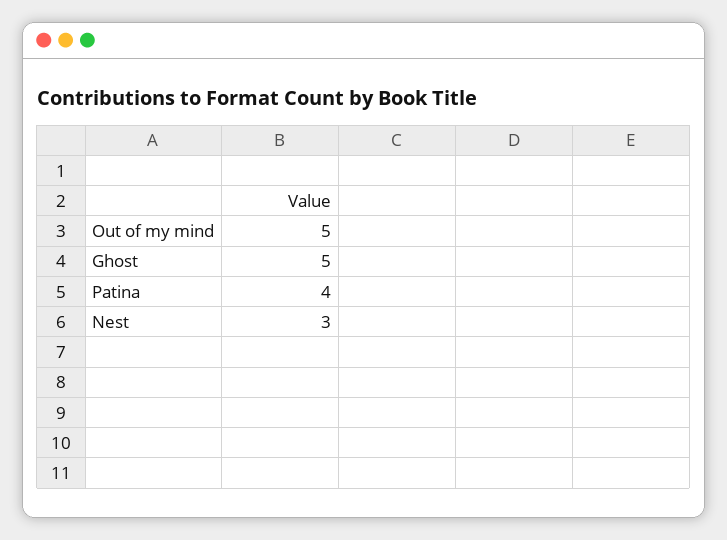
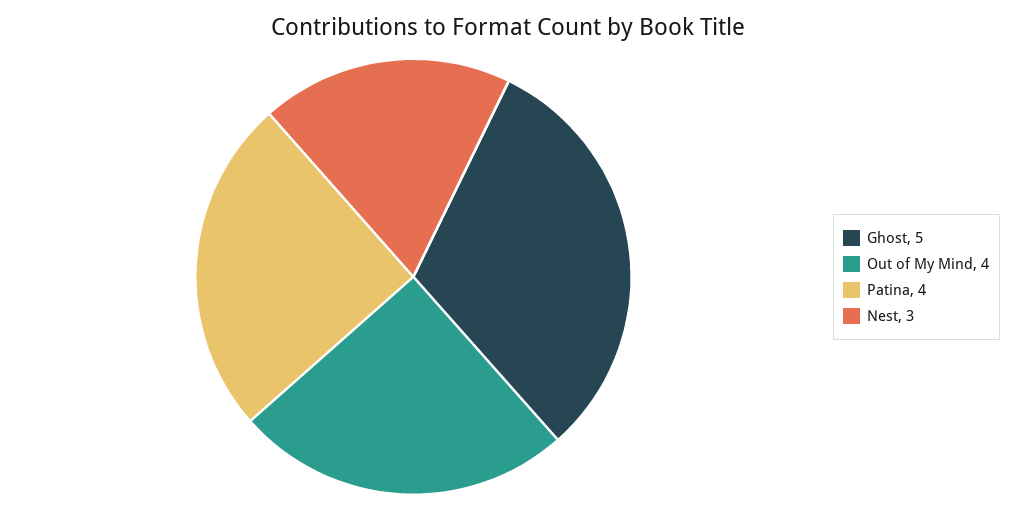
Out of my mind: 5 -> 4

